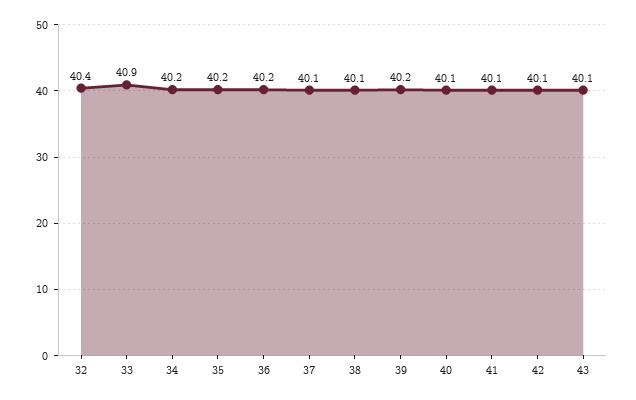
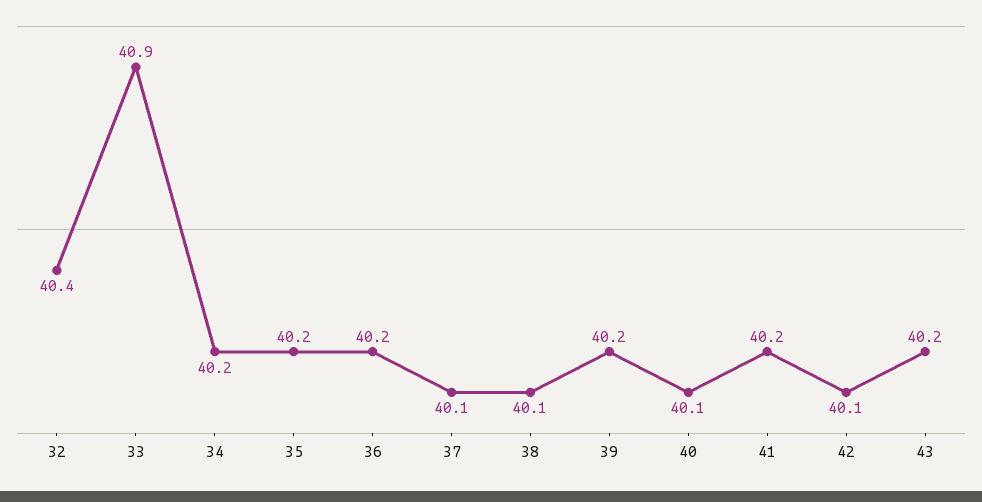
41: 40.1 -> 40.2
43: 40.1 -> 40.2

